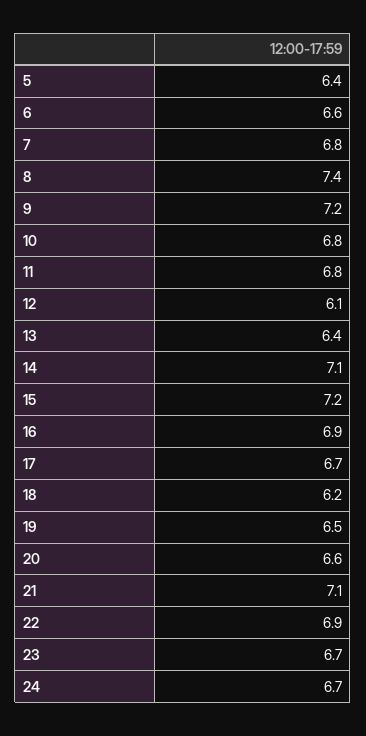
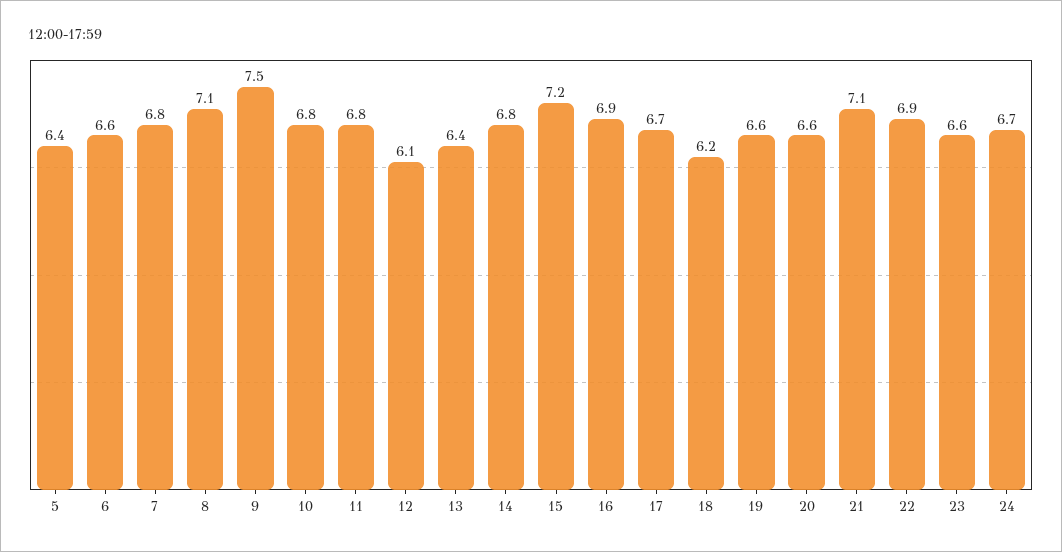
8: 7.4 -> 7.1
9: 7.2 -> 7.5
14: 7.1 -> 6.8
19: 6.5 -> 6.6
23: 6.7 -> 6.6

